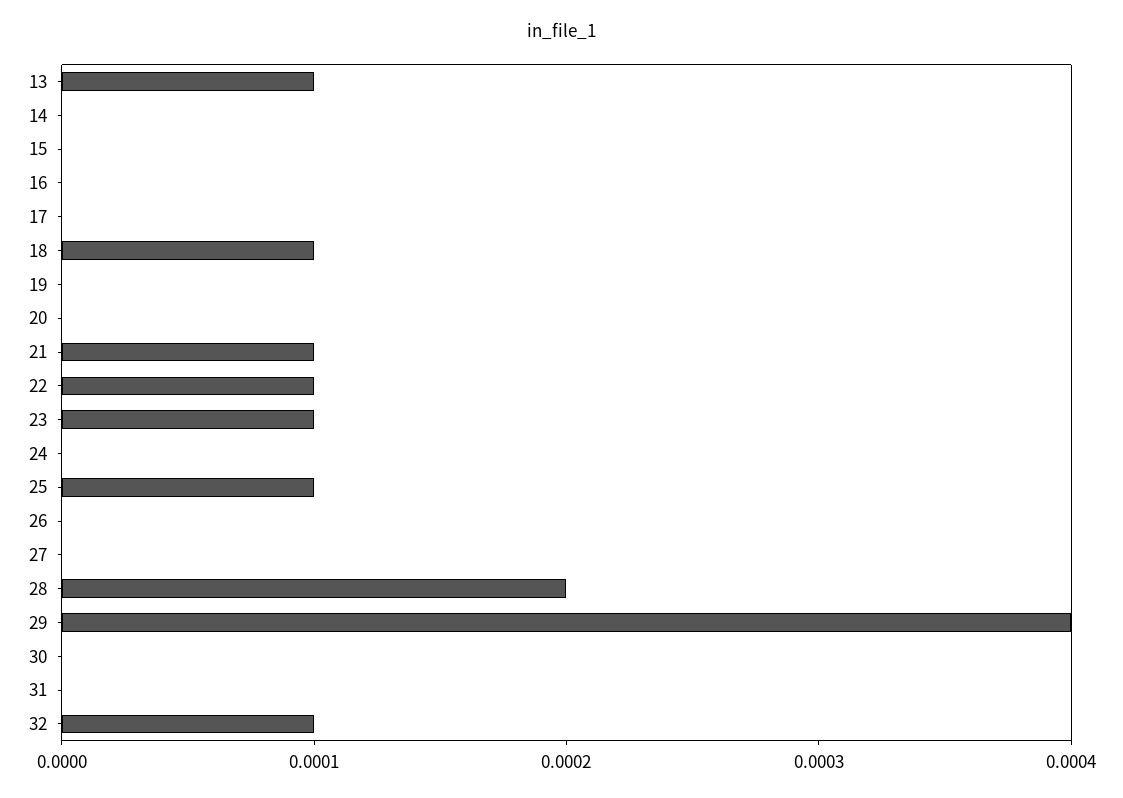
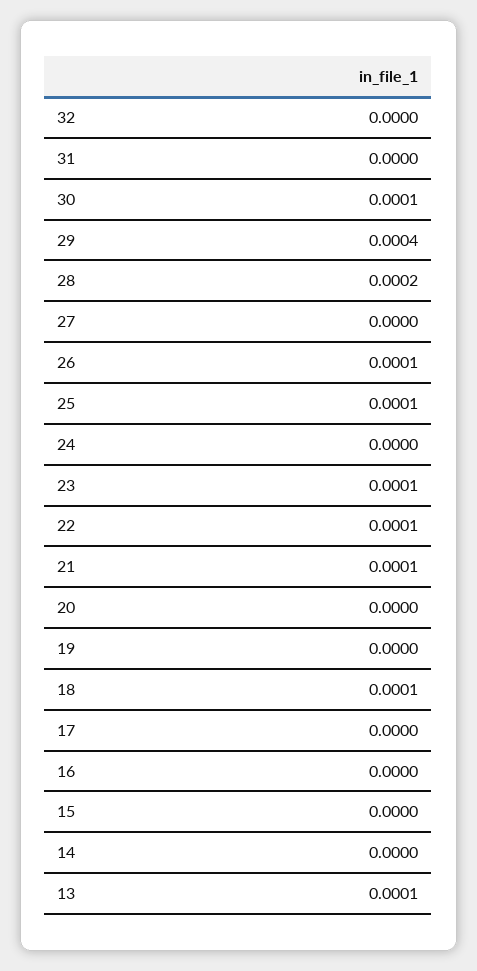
26: 0 -> 0.0001
30: 0 -> 0.0001
32: 0.0001 -> 0

